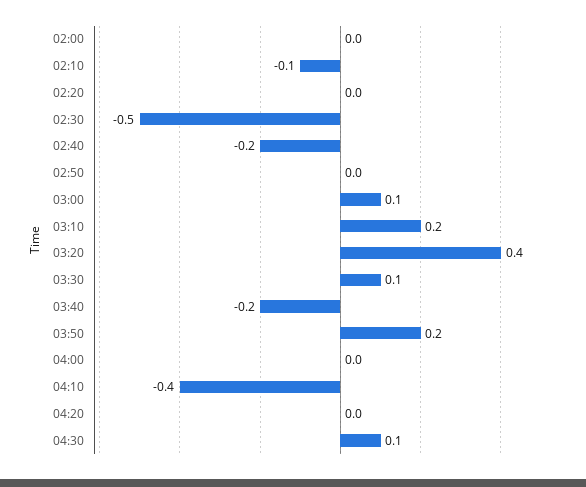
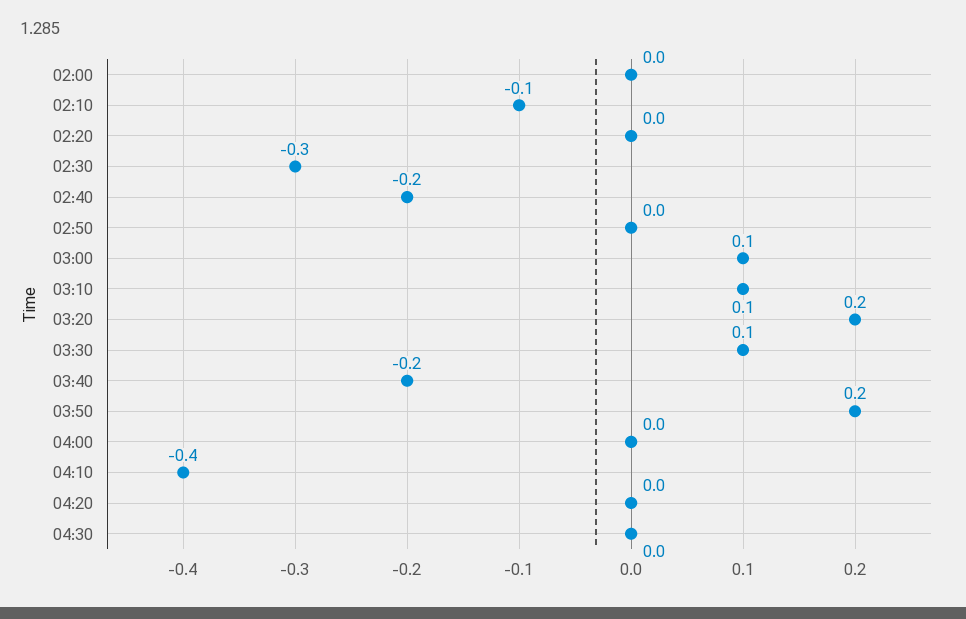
02:30: -0.5 -> -0.3
03:10: 0.2 -> 0.1
03:20: 0.4 -> 0.2
04:30: 0.1 -> 0

